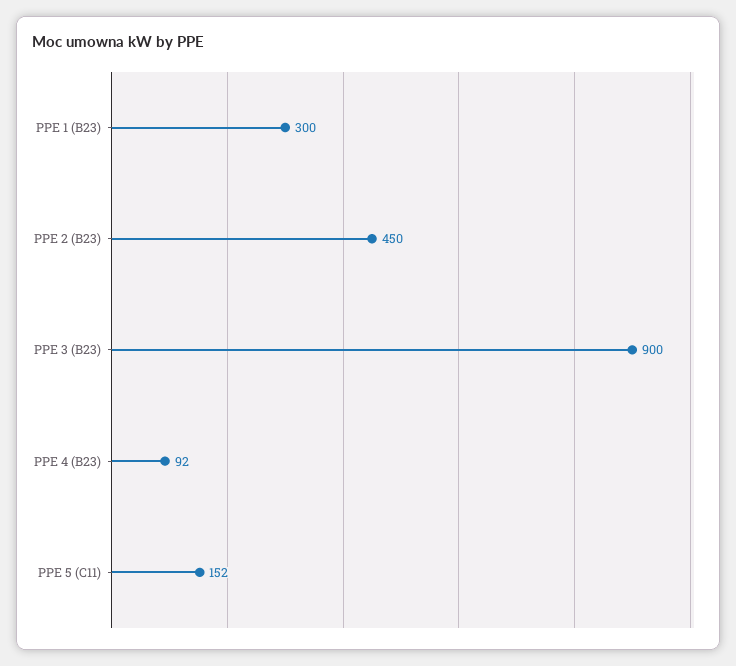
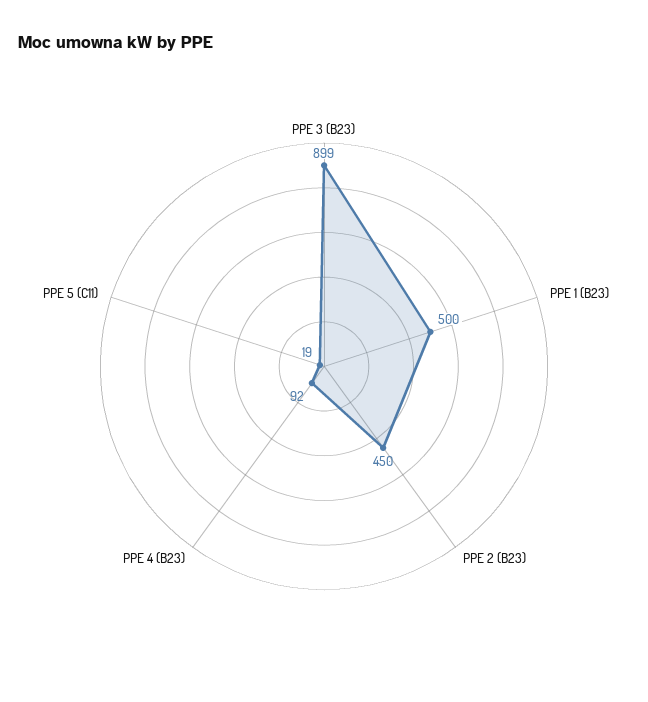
PPE 1 (B23): 300 -> 500
PPE 3 (B23): 900 -> 899
PPE 5 (C11): 152 -> 19

